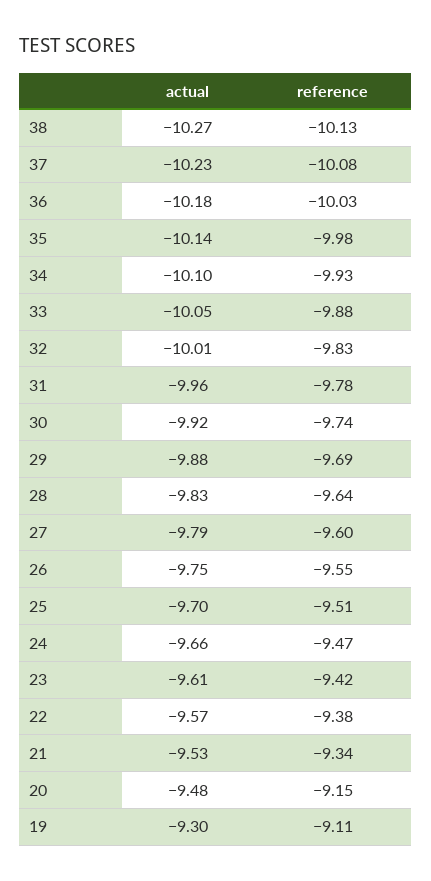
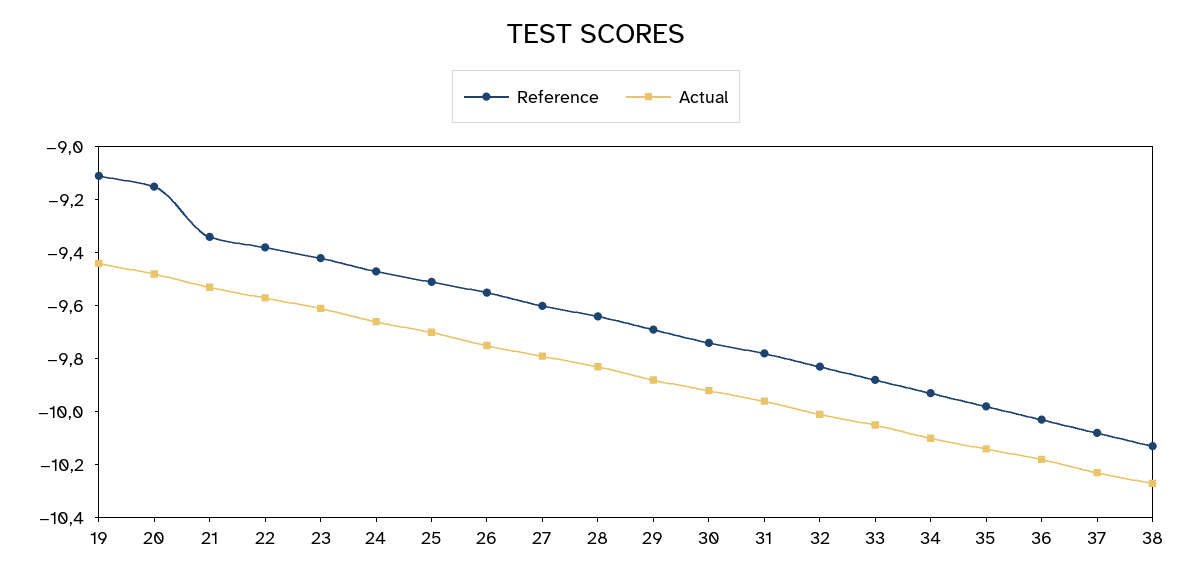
actual, 19: -9.3 -> -9.45

